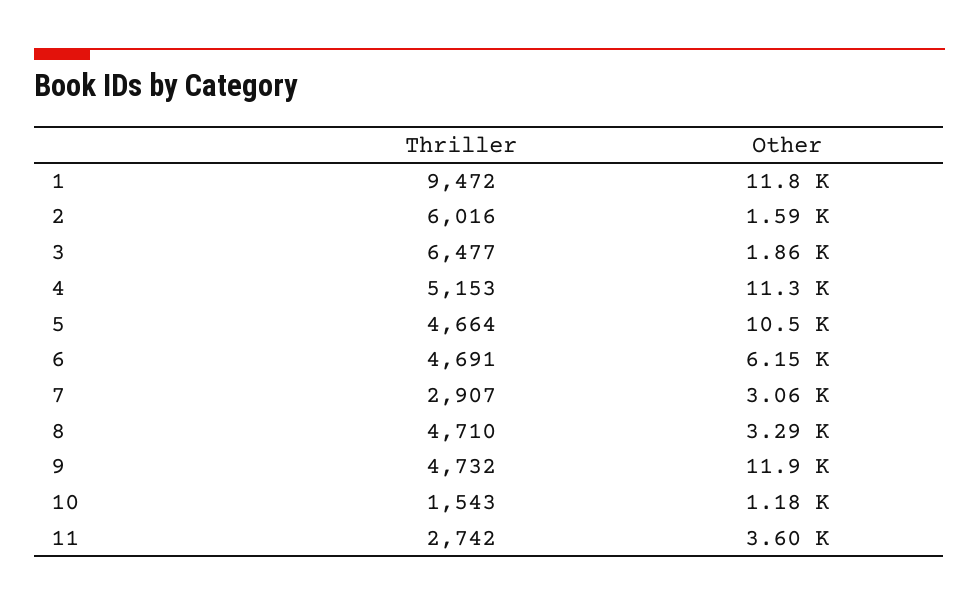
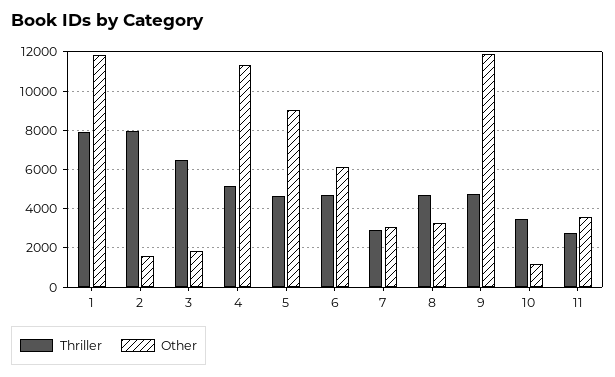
Thriller, 1: 9472 -> 8000
Thriller, 2: 6016 -> 8000
Other, 5: 10500 -> 9000
Thriller, 10: 1543 -> 3500

